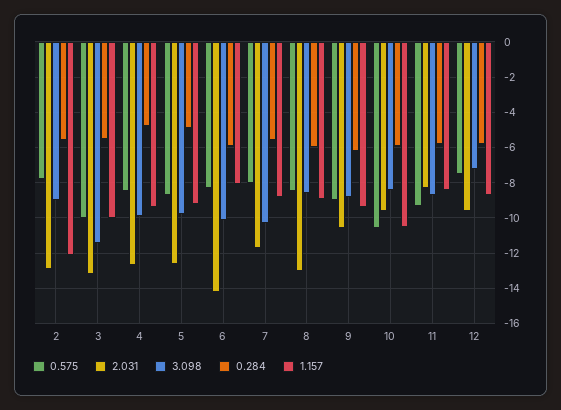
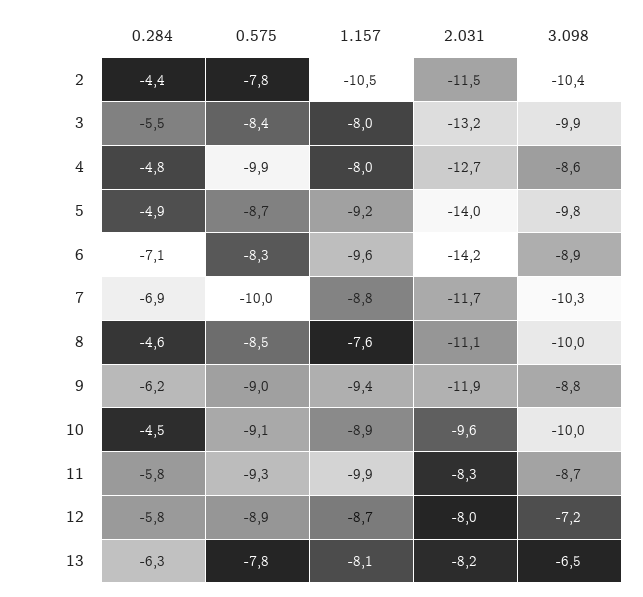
2.031, 2: -13 -> -11.5
3.098, 2: -9 -> -10.4
0.284, 2: -5.5 -> -4.4
1.157, 2: -12 -> -10.5
0.575, 3: -10 -> -8.4
3.098, 3: -11.5 -> -9.9
1.157, 3: -10 -> -8
0.575, 4: -8.5 -> -9.9
3.098, 4: -10 -> -8.6
1.157, 4: -9.5 -> -8
2.031, 5: -12.5 -> -14
3.098, 6: -10 -> -8.9
0.284, 6: -6 -> -7.1
1.157, 6: -8 -> -9.6
0.575, 7: -8 -> -10
0.284, 7: -5.5 -> -6.9
2.031, 8: -13 -> -11.1
3.098, 8: -8.5 -> -10
0.284, 8: -6 -> -4.6
1.157, 8: -9 -> -7.6
2.031, 9: -10.5 -> -11.9
0.575, 10: -10.5 -> -9.1
3.098, 10: -8.5 -> -10
0.284, 10: -6 -> -4.5
1.157, 10: -10.5 -> -8.9
1.157, 11: -8.5 -> -9.9
0.575, 12: -7.5 -> -8.9
2.031, 12: -9.5 -> -8
0.284, 13: none -> -6.3
0.575, 13: none -> -7.8
1.157, 13: none -> -8.1
2.031, 13: none -> -8.2
3.098, 13: none -> -6.5

